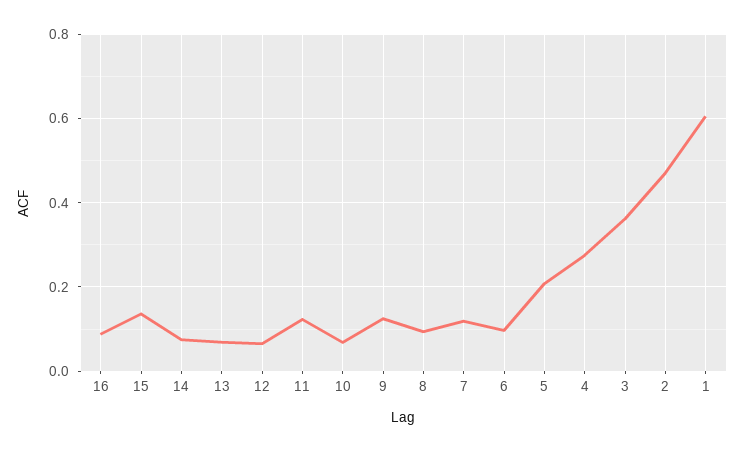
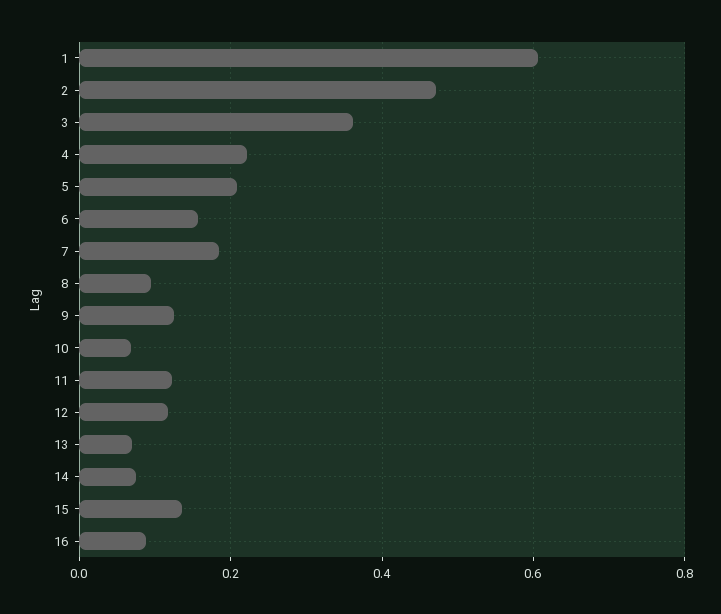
12: 0.06 -> 0.12
7: 0.12 -> 0.18
6: 0.1 -> 0.16
4: 0.28 -> 0.22

